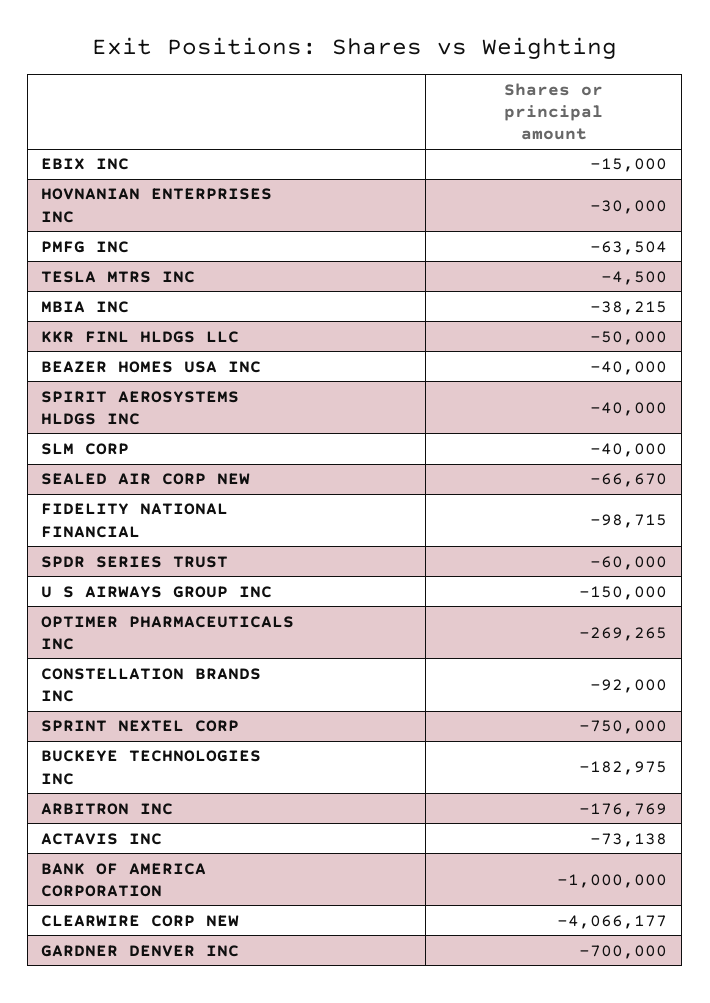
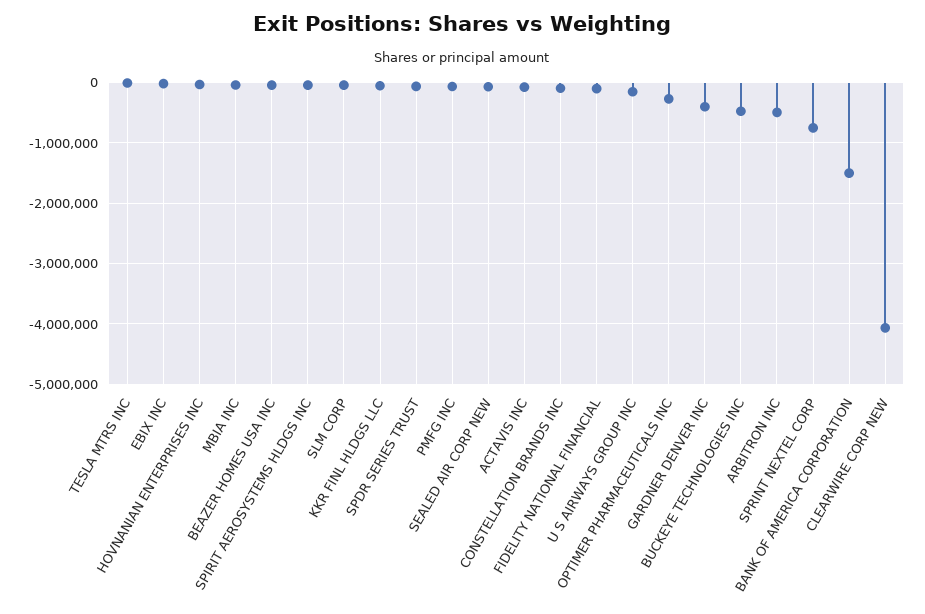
BUCKEYE TECHNOLOGIES INC: -182975 -> -500000
ARBITRON INC: -176769 -> -500000
BANK OF AMERICA CORPORATION: -1000000 -> -1500000
GARDNER DENVER INC: -700000 -> -400000

